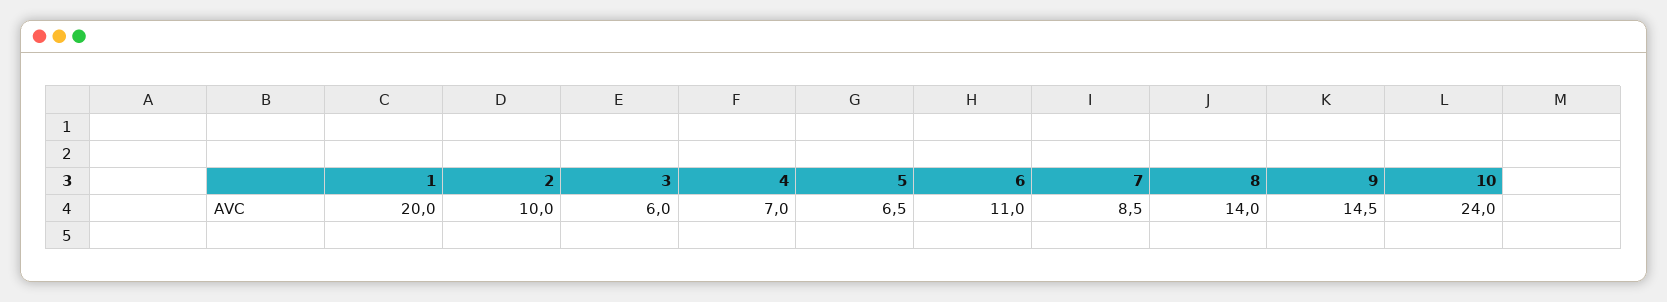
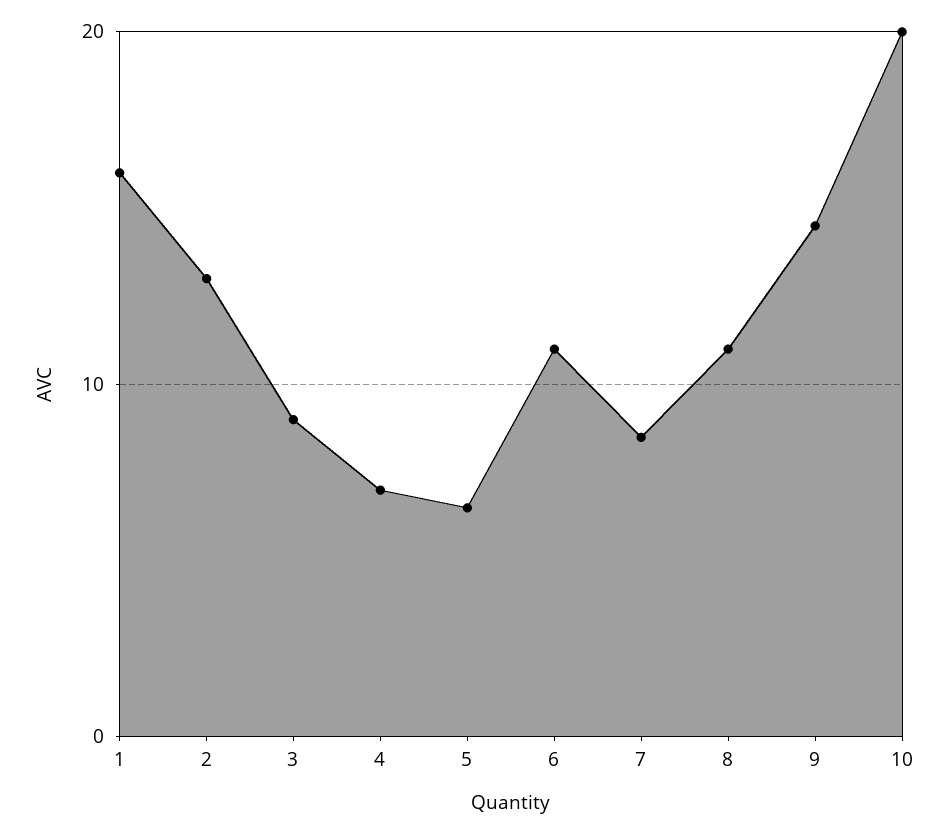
1: 20 -> 16
2: 10 -> 13
3: 6 -> 9
8: 14 -> 11
10: 24 -> 20

